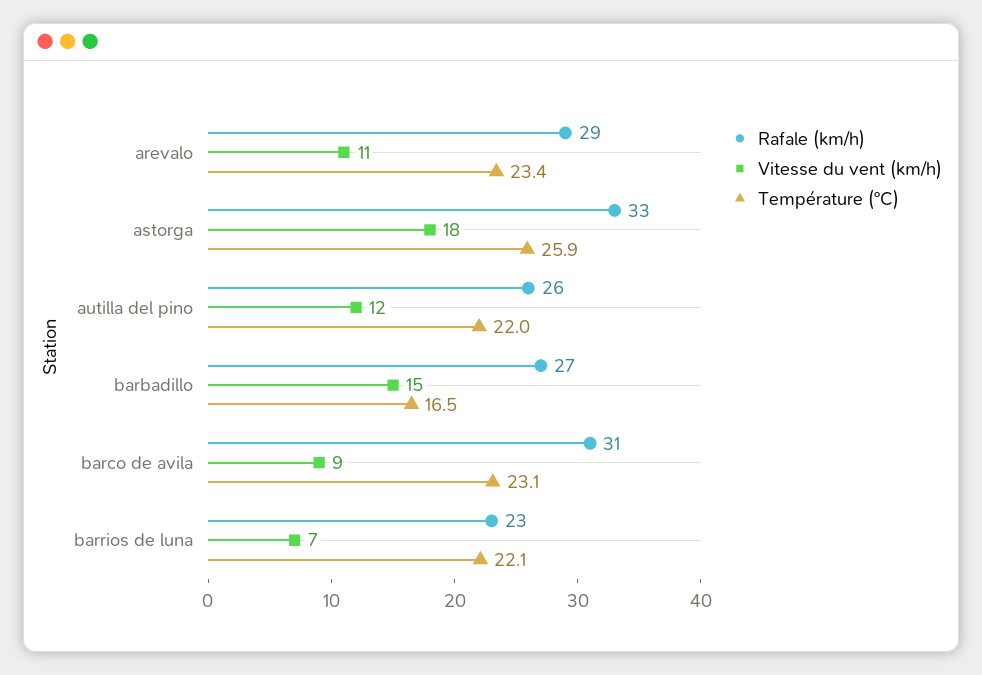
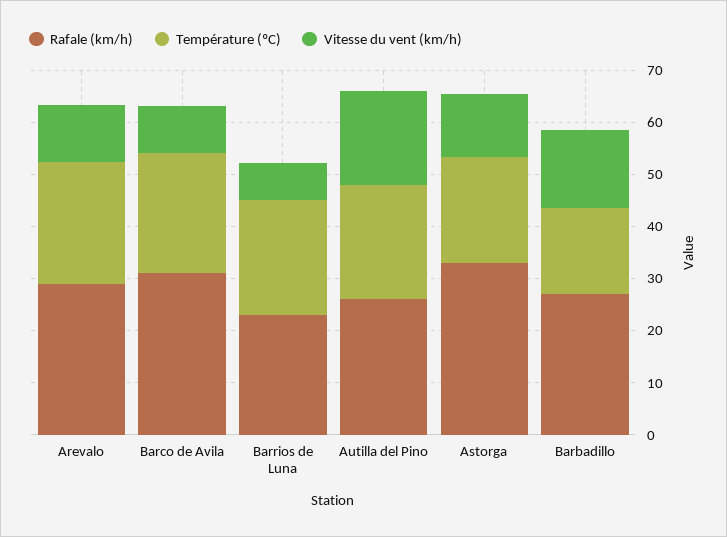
Vitesse du vent (km/h), astorga: 18 -> 12
Température (ºC), astorga: 25.9 -> 20
Vitesse du vent (km/h), autilla del pino: 12 -> 18

